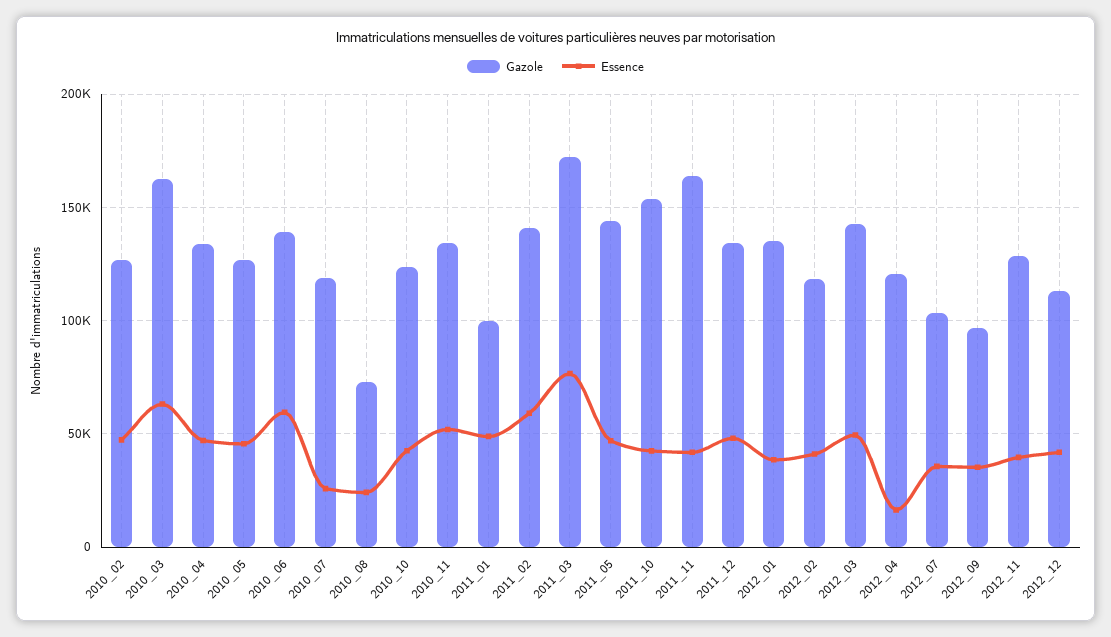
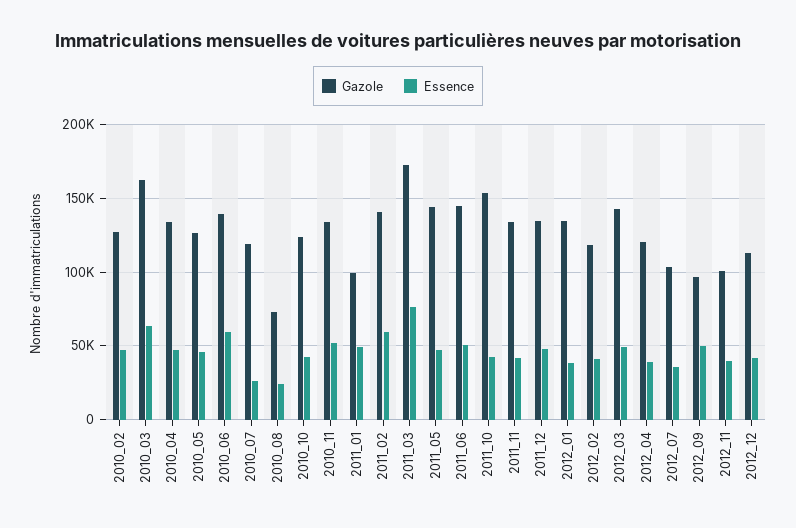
Gazole, 2011_11: 165000 -> 135000
Essence, 2012_04: 15000 -> 40000
Essence, 2012_09: 35000 -> 50000
Gazole, 2012_11: 130000 -> 100000
Gazole, 2011_06: none -> 145000
Essence, 2011_06: none -> 50000

